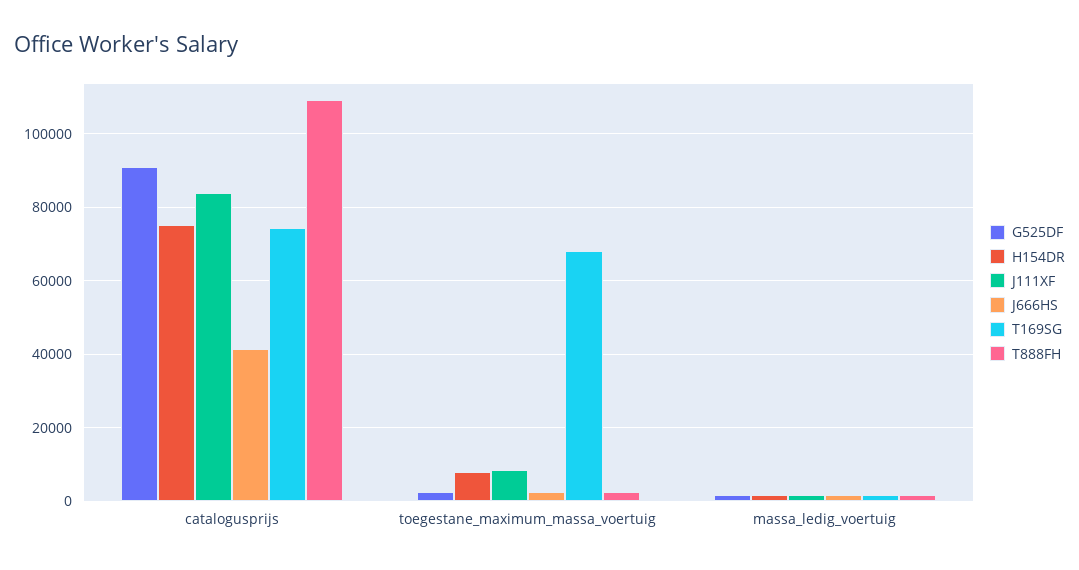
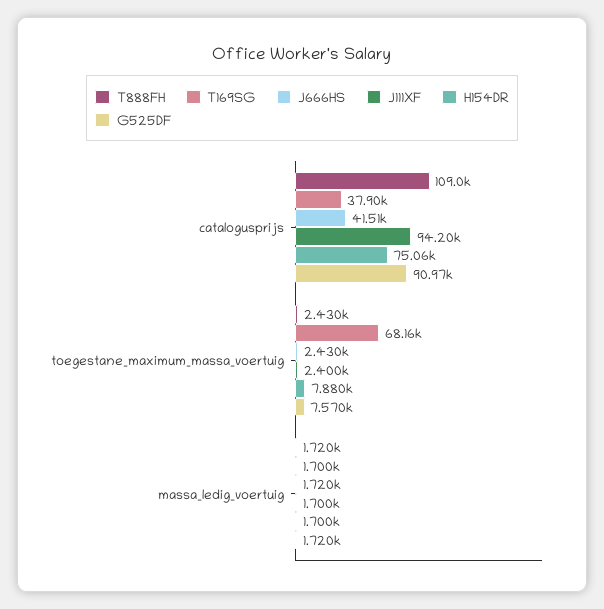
J111XF, catalogusprijs: 84000 -> 94200
T169SG, catalogusprijs: 74000 -> 37900
G525DF, toegestane_maximum_massa_voertuig: 2000 -> 7570
J111XF, toegestane_maximum_massa_voertuig: 8000 -> 2400

